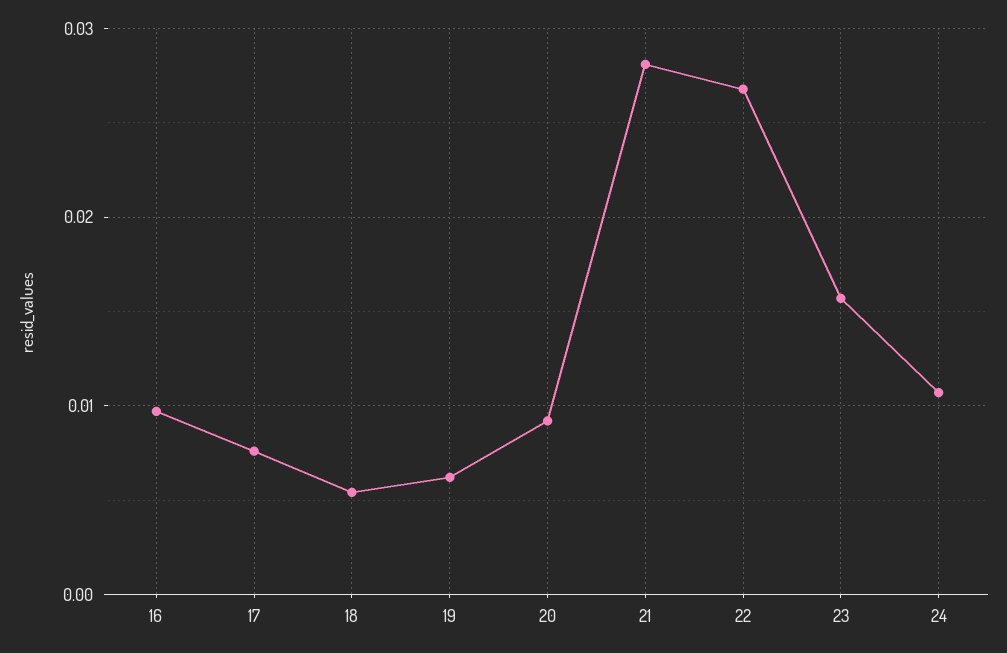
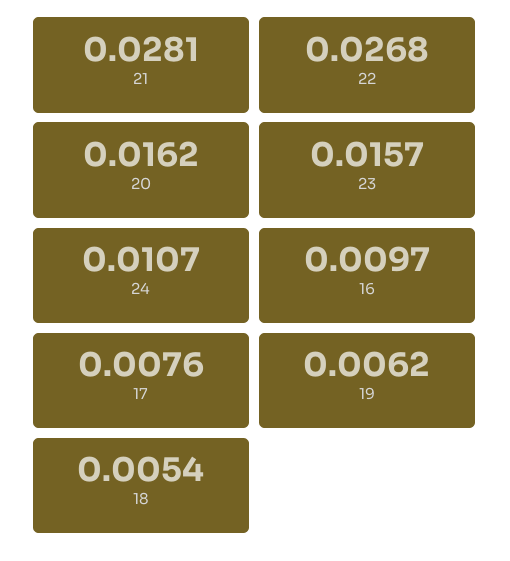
20: 0.009 -> 0.0162

